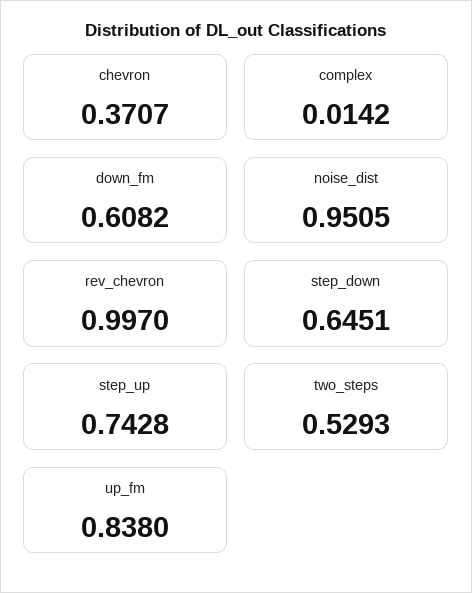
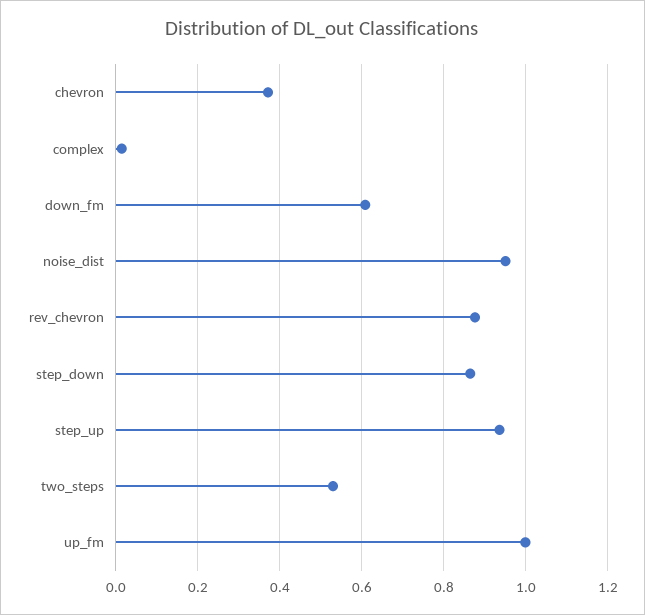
rev_chevron: 0.997 -> 0.88
step_down: 0.6451 -> 0.86
step_up: 0.7428 -> 0.94
up_fm: 0.838 -> 1

